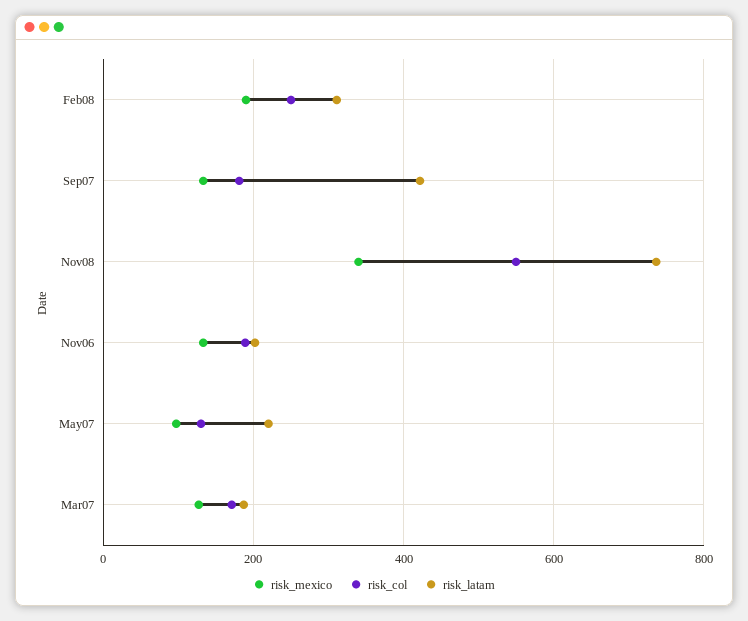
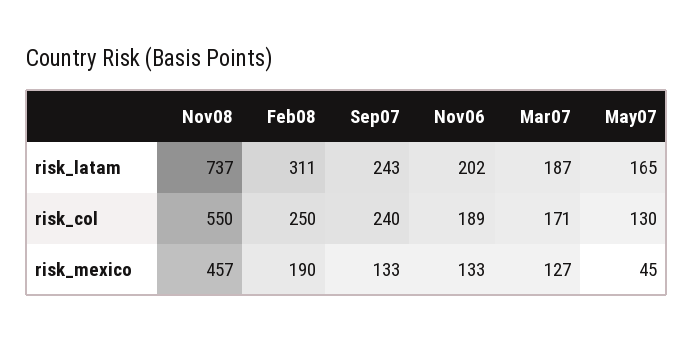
risk_col, Sep07: 180 -> 240
risk_latam, Sep07: 420 -> 243
risk_mexico, Nov08: 340 -> 457
risk_mexico, May07: 100 -> 45
risk_latam, May07: 220 -> 165

